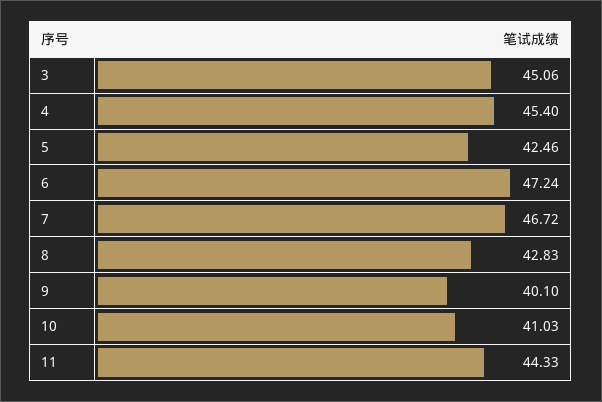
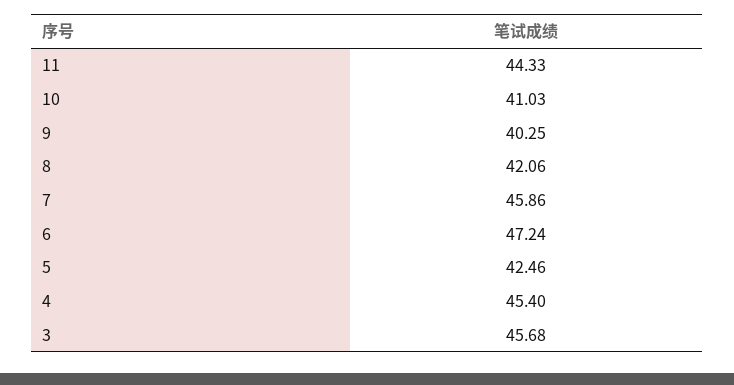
3: 45.06 -> 45.68
7: 46.72 -> 45.86
8: 42.83 -> 42.06
9: 40.1 -> 40.25

